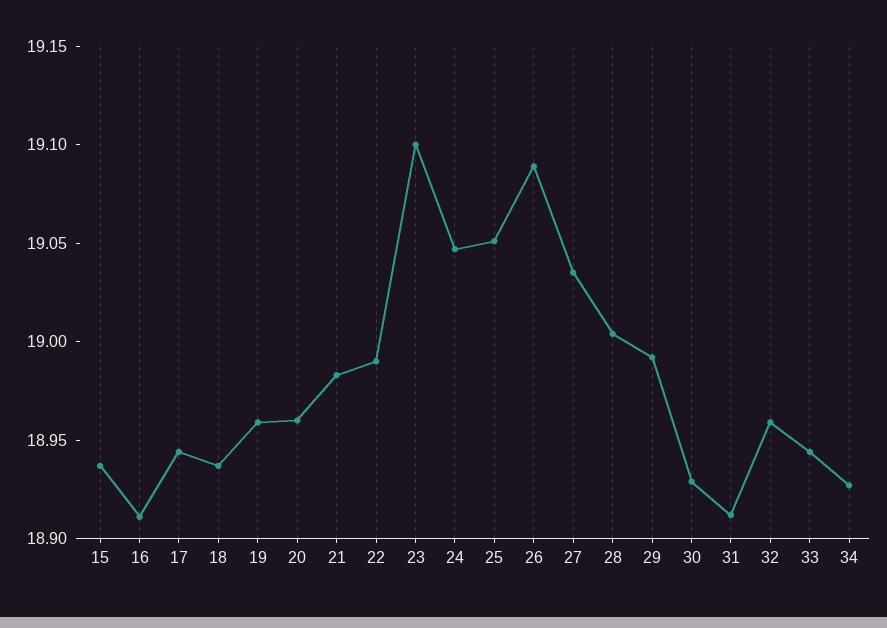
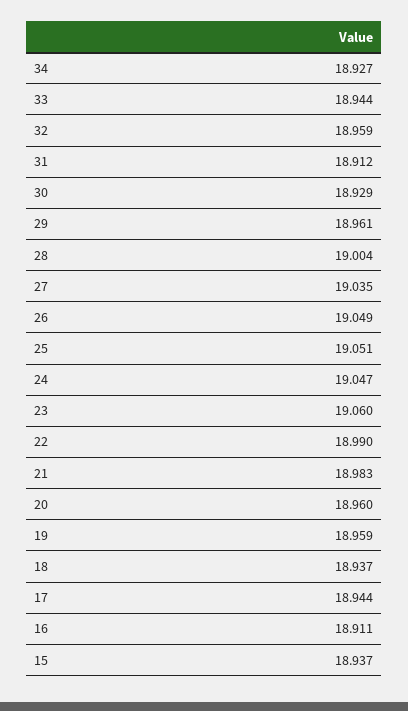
23: 19.1 -> 19.06
26: 19.09 -> 19.049
29: 18.99 -> 18.961

